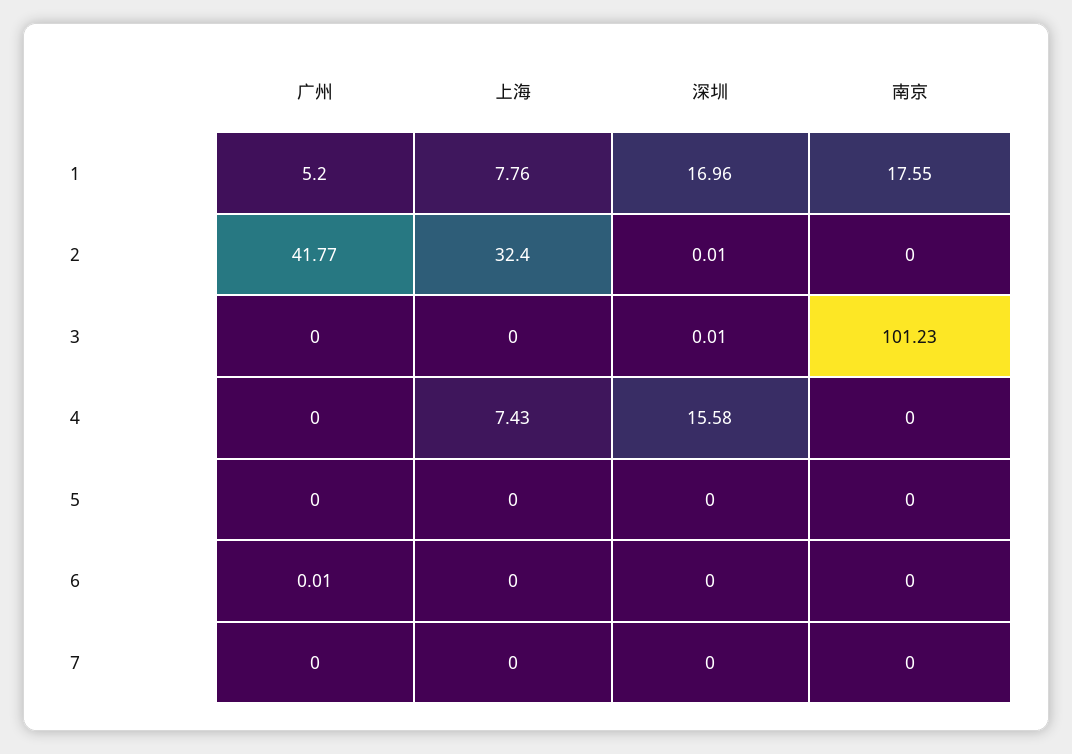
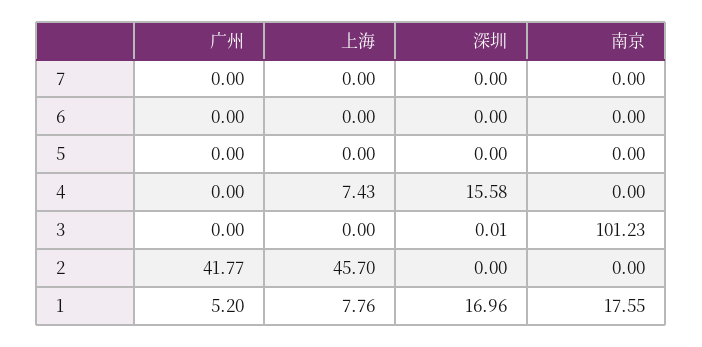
上海, 2: 32.4 -> 45.7
深圳, 2: 0.01 -> 0
广州, 6: 0.01 -> 0

